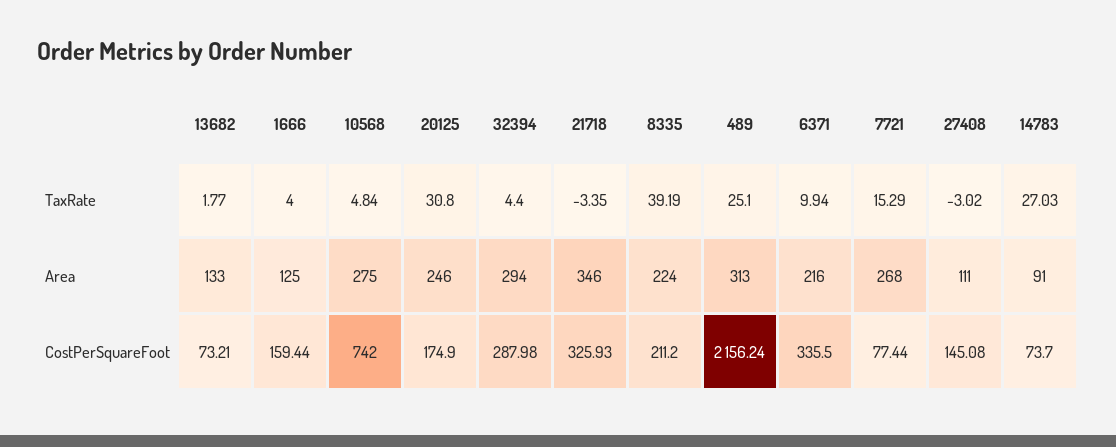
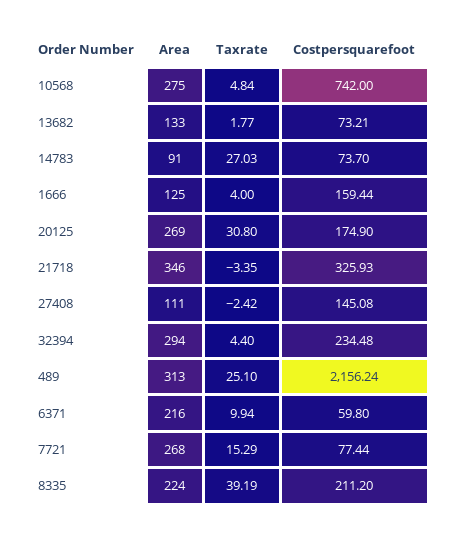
27408, TaxRate: -3.02 -> -2.42
20125, Area: 246 -> 269
32394, CostPerSquareFoot: 287.98 -> 234.48
6371, CostPerSquareFoot: 335.5 -> 59.8

